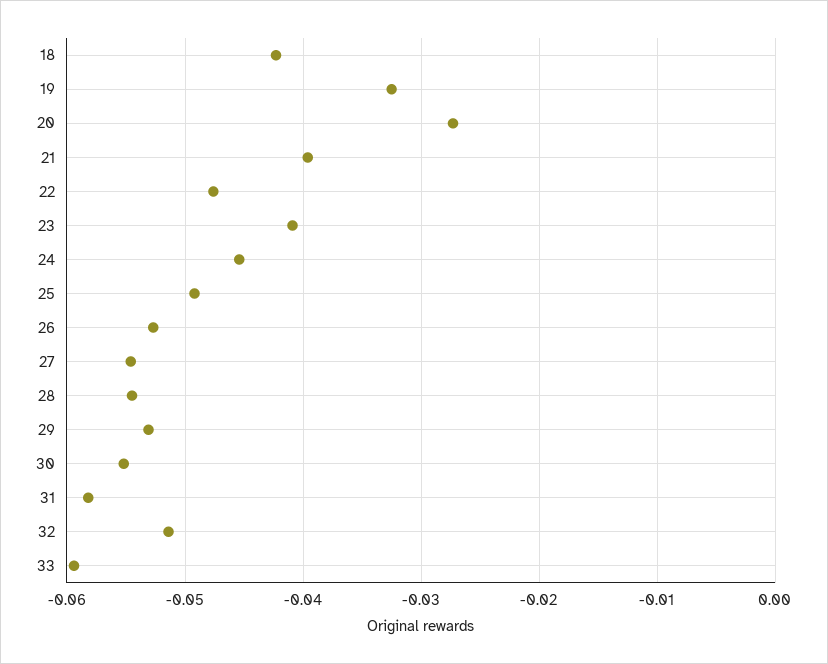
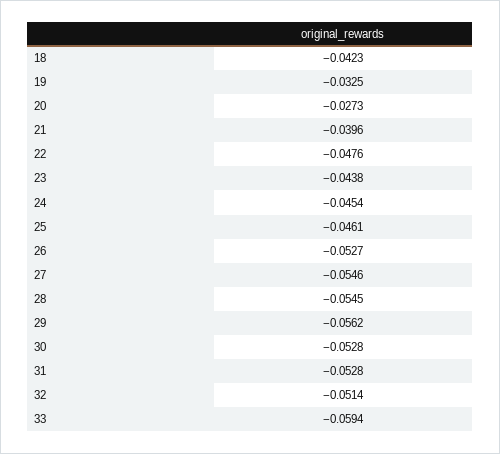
23: -0.041 -> -0.0438
25: -0.049 -> -0.0461
29: -0.053 -> -0.0562
30: -0.055 -> -0.0528
31: -0.058 -> -0.0528

